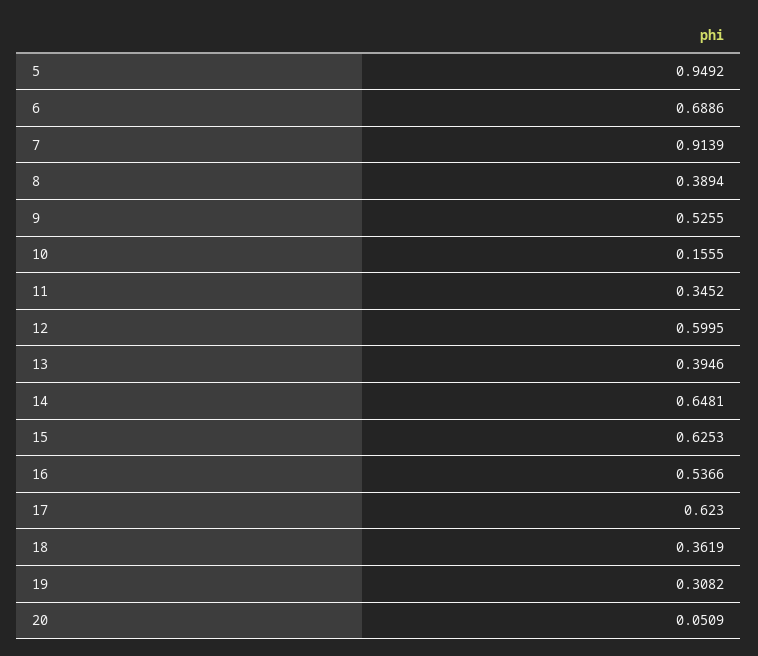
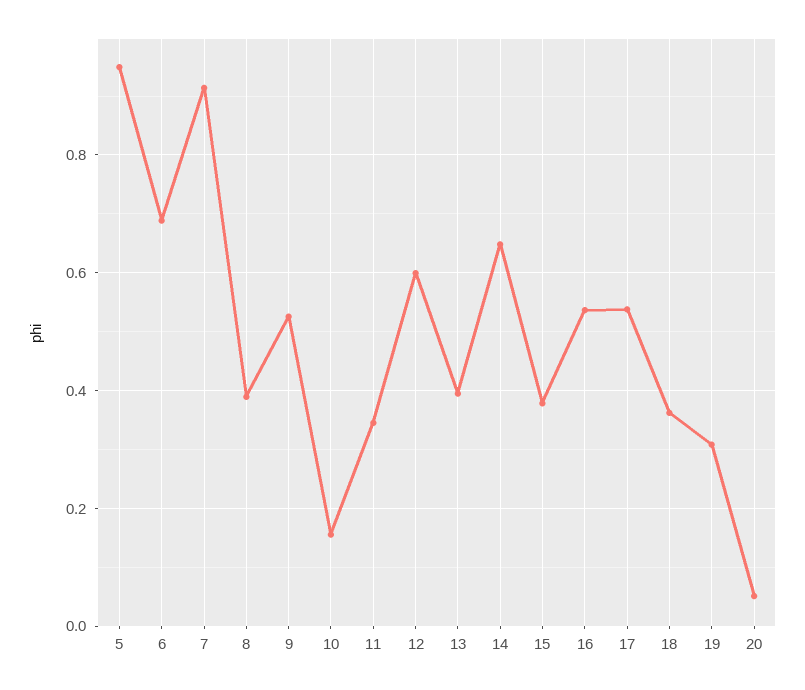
15: 0.6253 -> 0.38
17: 0.623 -> 0.54

